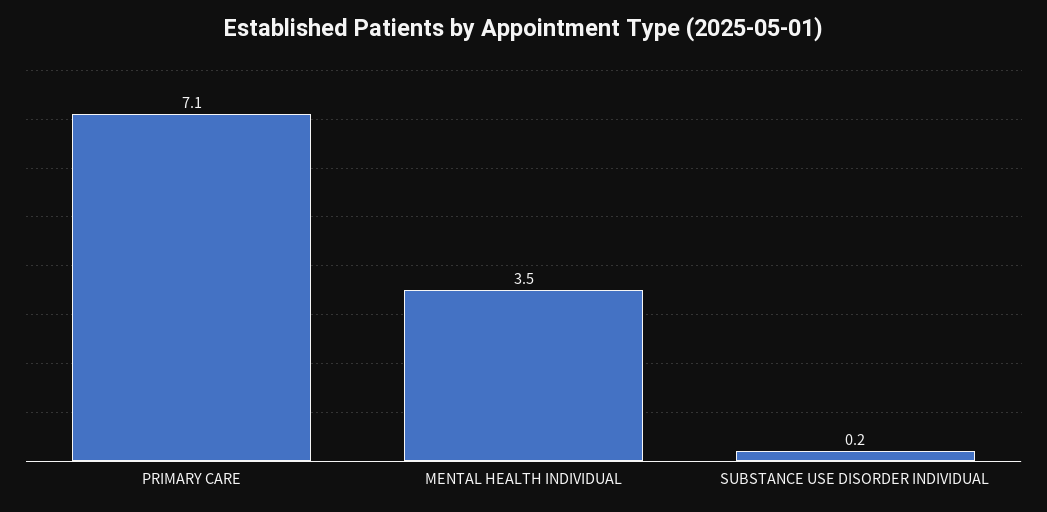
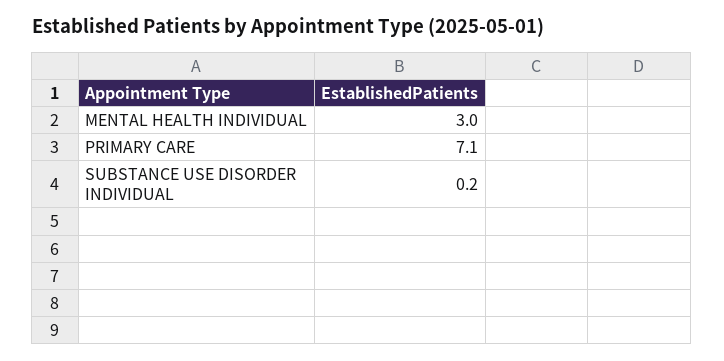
MENTAL HEALTH INDIVIDUAL: 3.5 -> 3

